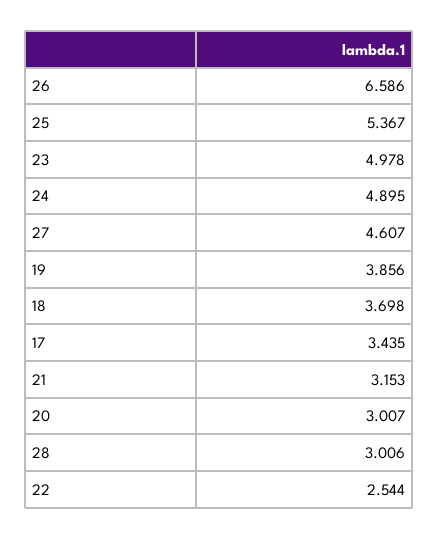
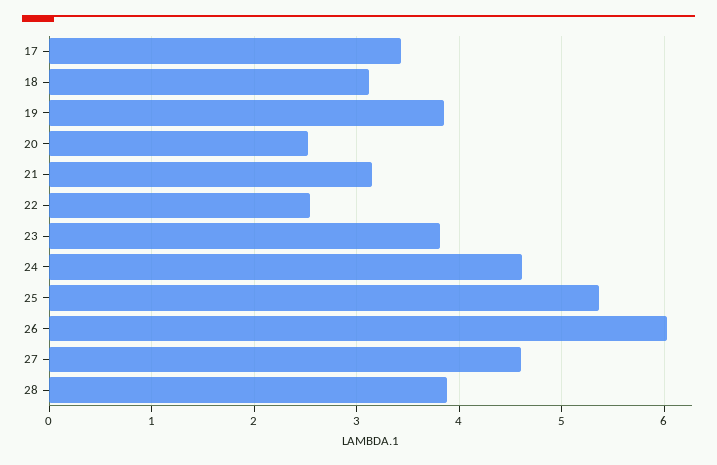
26: 6.586 -> 6
23: 4.978 -> 3.8
24: 4.895 -> 4.6
18: 3.698 -> 3.1
20: 3.007 -> 2.5
28: 3.006 -> 3.9

